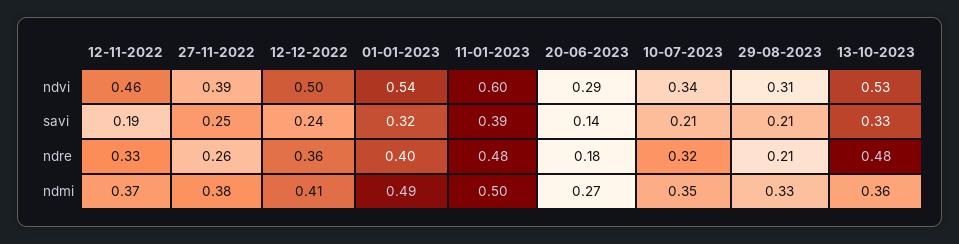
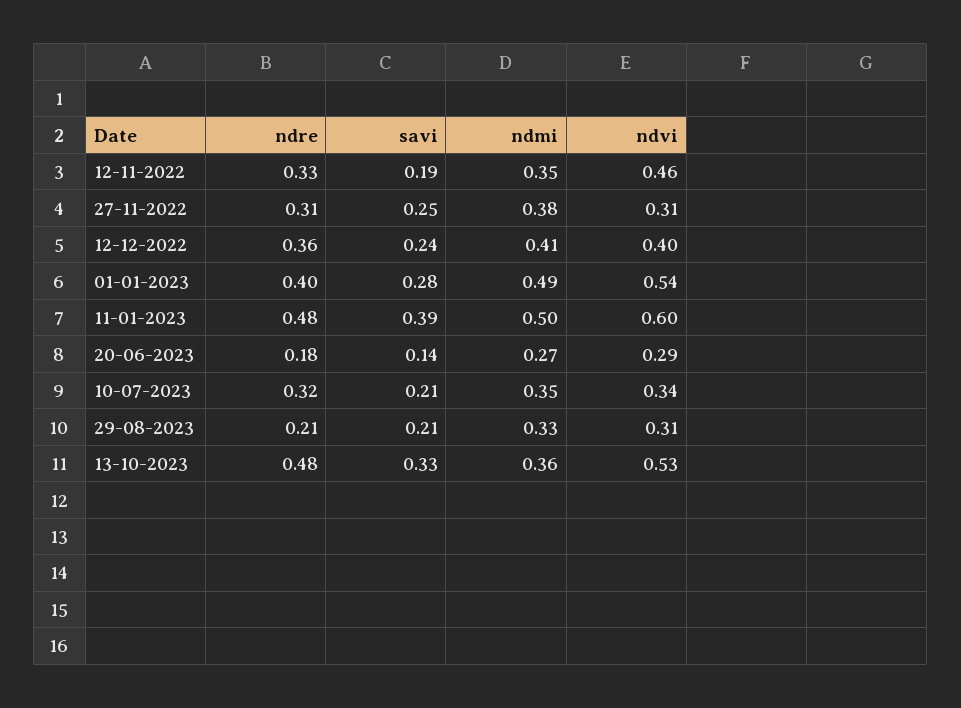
27-11-2022, ndvi: 0.39 -> 0.31
12-12-2022, ndvi: 0.5 -> 0.4
01-01-2023, savi: 0.32 -> 0.28
27-11-2022, ndre: 0.26 -> 0.31
12-11-2022, ndmi: 0.37 -> 0.35

